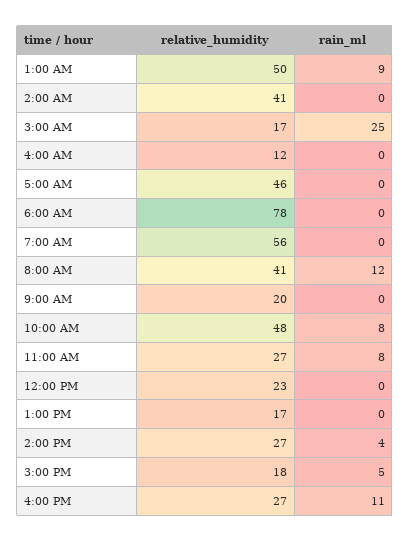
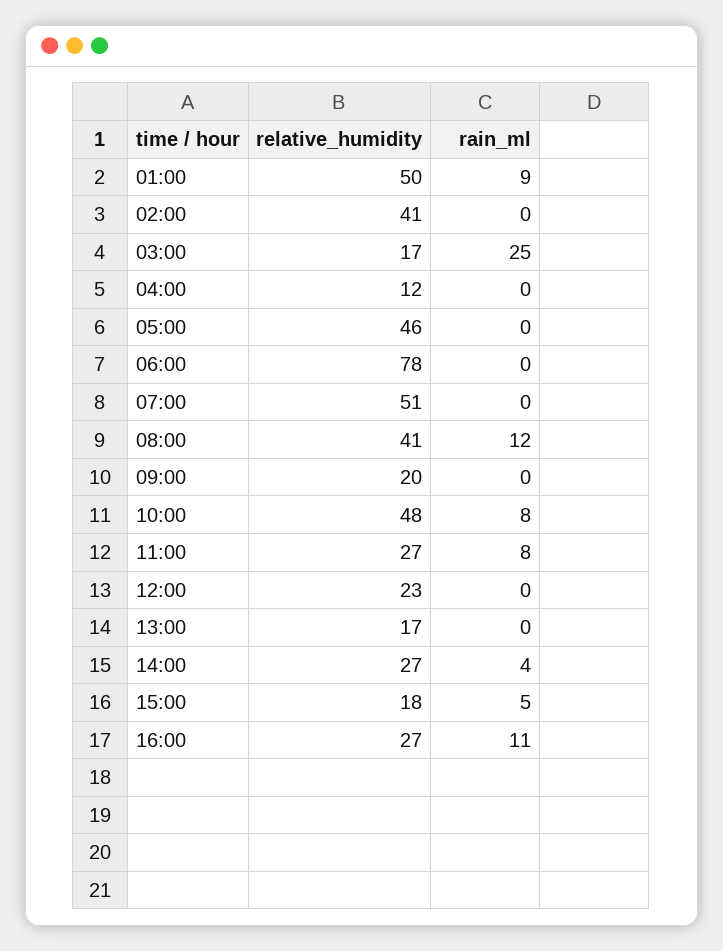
relative_humidity, 7:00 AM: 56 -> 51

